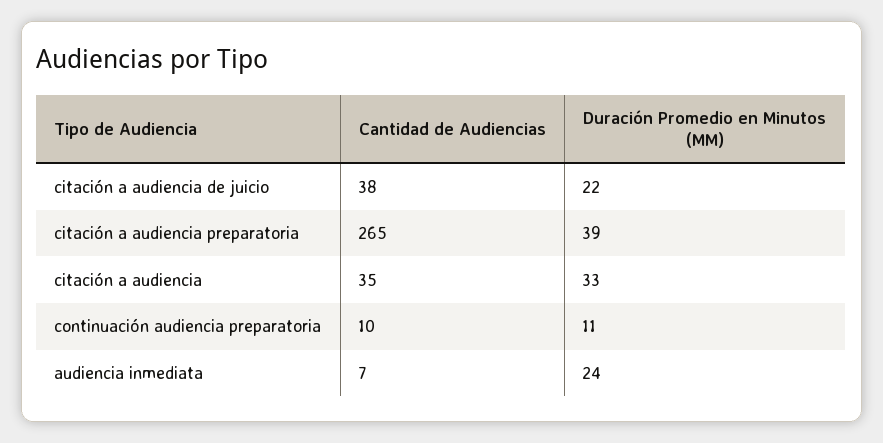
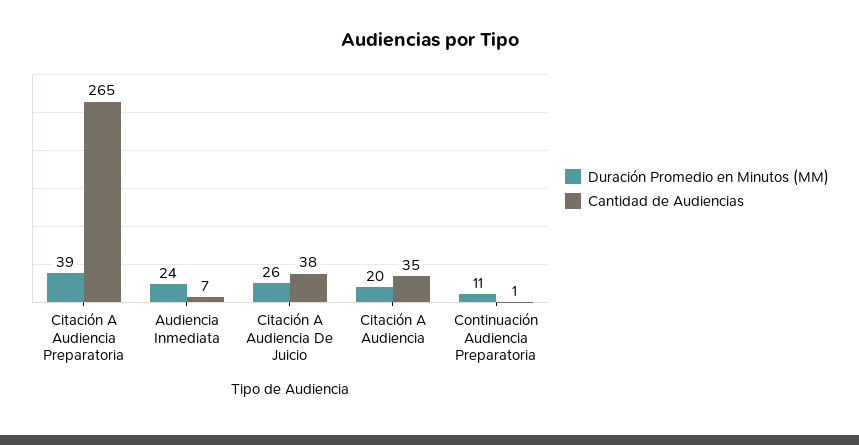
Duración Promedio en Minutos (MM), citación a audiencia de juicio: 22 -> 26
Duración Promedio en Minutos (MM), citación a audiencia: 33 -> 20
Cantidad de Audiencias, continuación audiencia preparatoria: 10 -> 1

